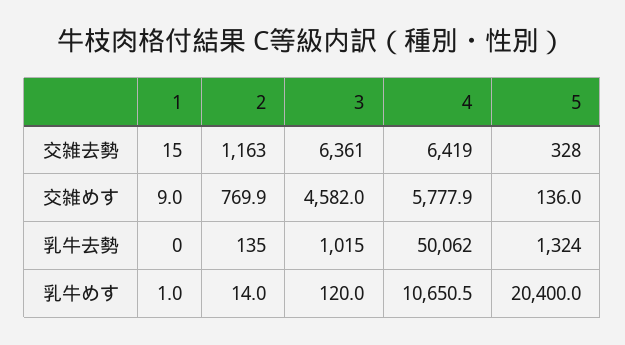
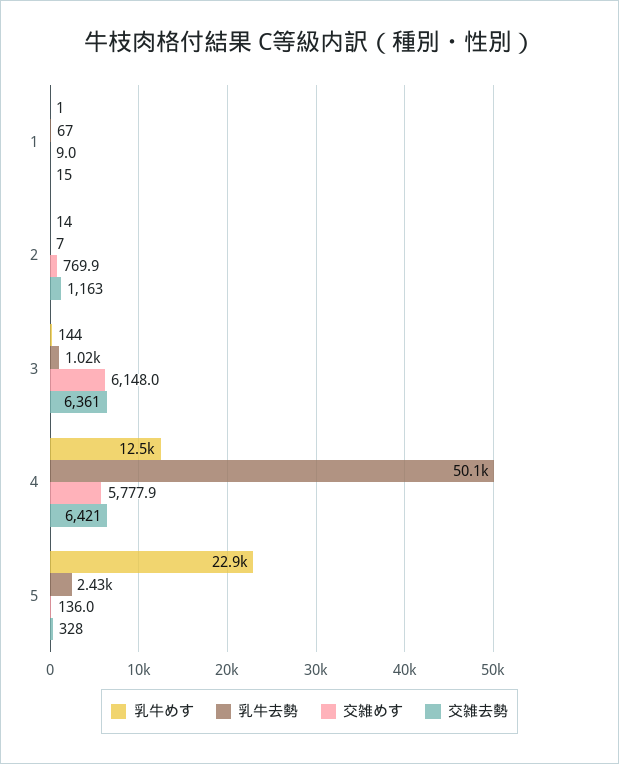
交雑去勢, 4: 6419 -> 6421
交雑めす, 3: 4582 -> 6148
乳牛去勢, 1: 0 -> 67
乳牛去勢, 2: 135 -> 7
乳牛去勢, 5: 1324 -> 2430
乳牛めす, 3: 120 -> 144
乳牛めす, 4: 10650.5 -> 12500
乳牛めす, 5: 20400 -> 22900

